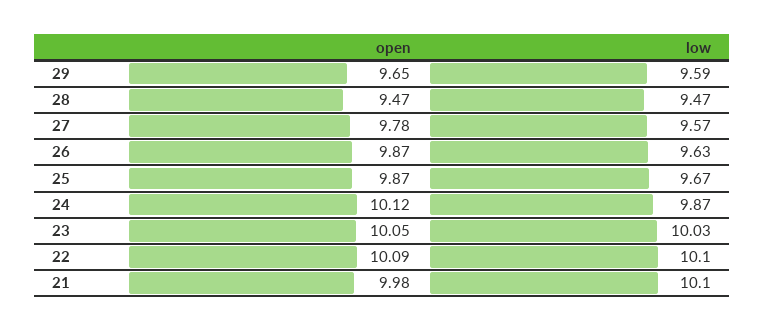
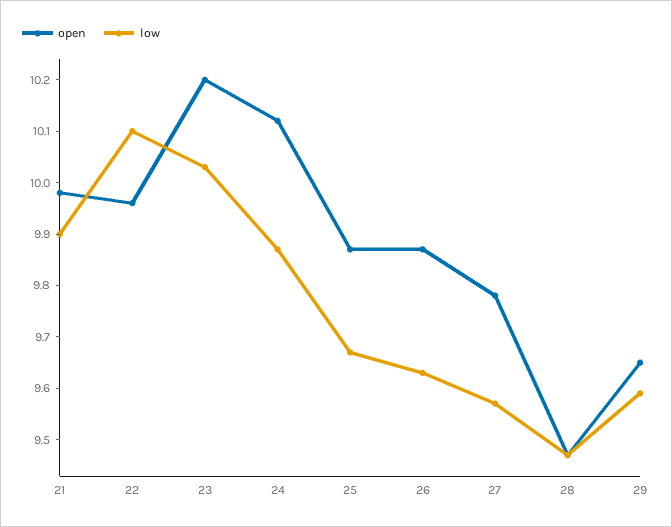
open, 23: 10.05 -> 10.2
open, 22: 10.09 -> 9.95
low, 21: 10.1 -> 9.9

